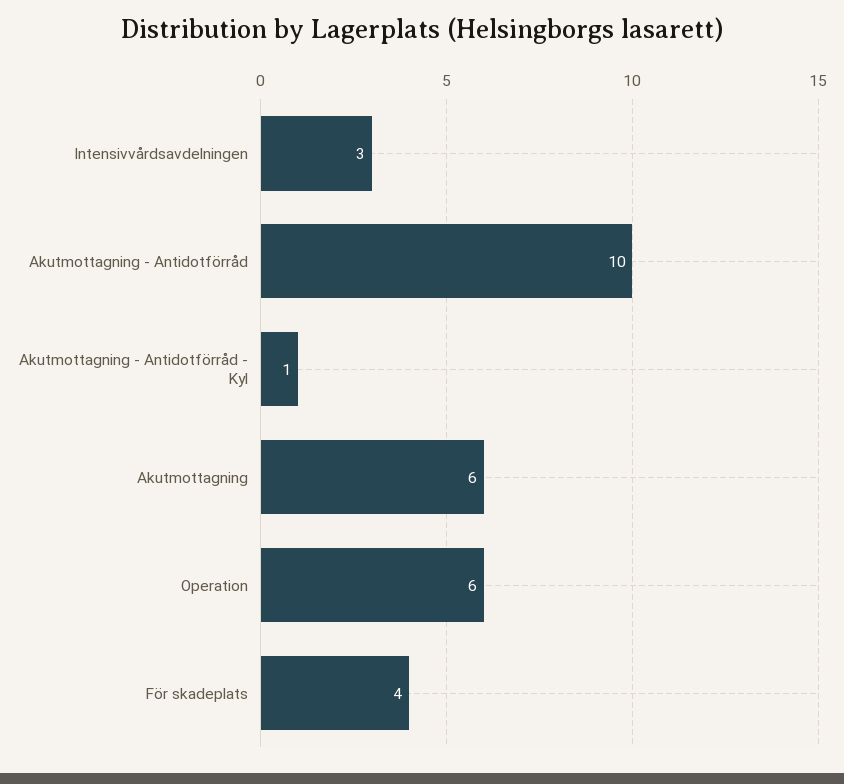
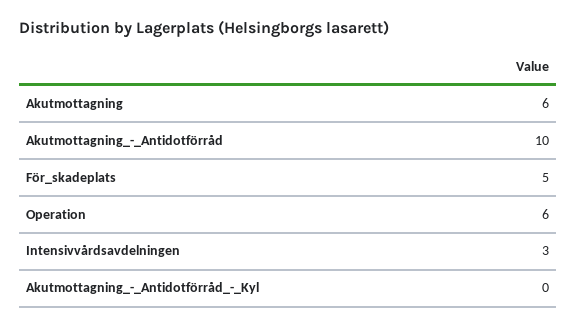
Akutmottagning - Antidotförråd - Kyl: 1 -> 0
För skadeplats: 4 -> 5

